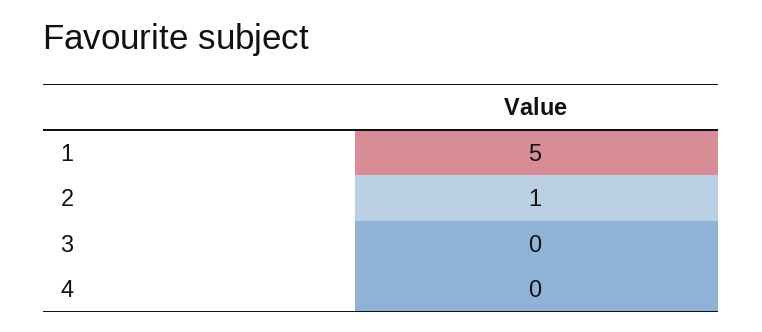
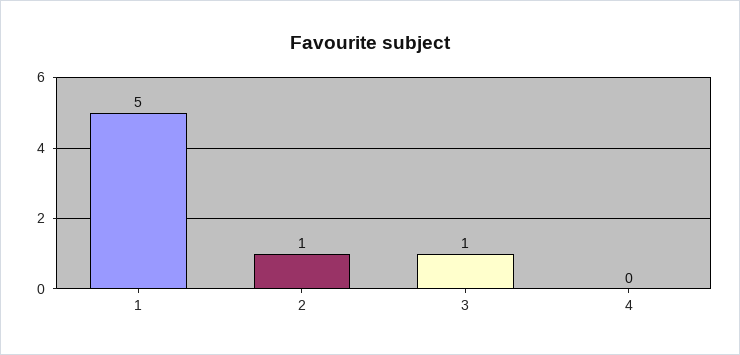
3: 0 -> 1

